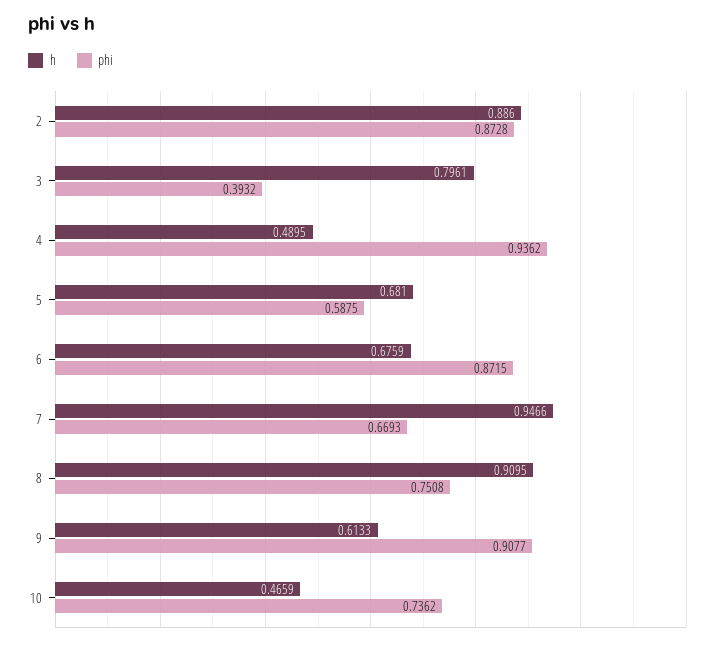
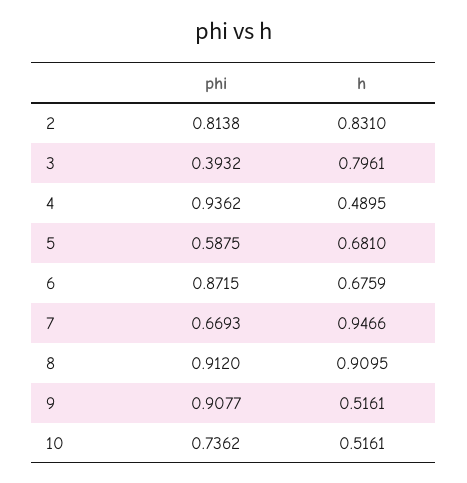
h, 2: 0.886 -> 0.831
phi, 2: 0.8728 -> 0.8138
phi, 8: 0.7508 -> 0.912
h, 9: 0.6133 -> 0.5161
h, 10: 0.4659 -> 0.5161

